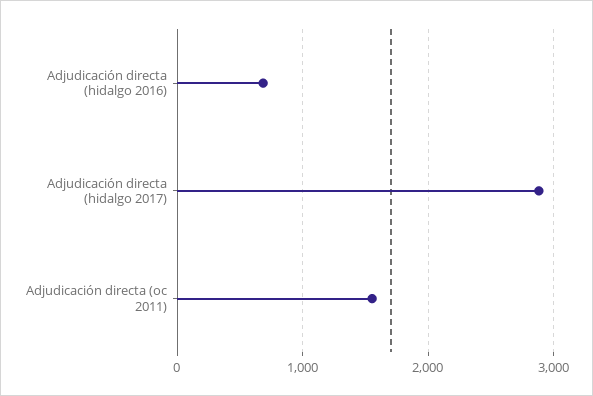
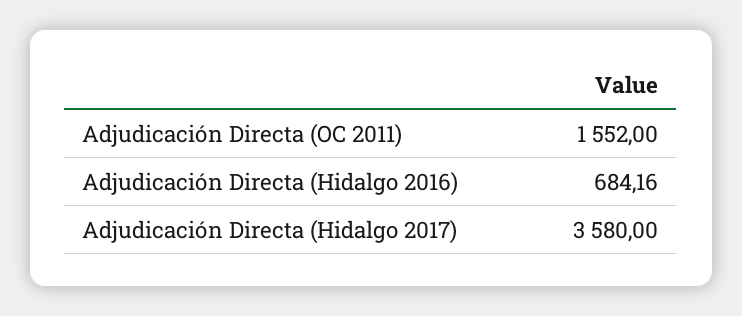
Adjudicación directa (hidalgo 2017): 2900 -> 3580

